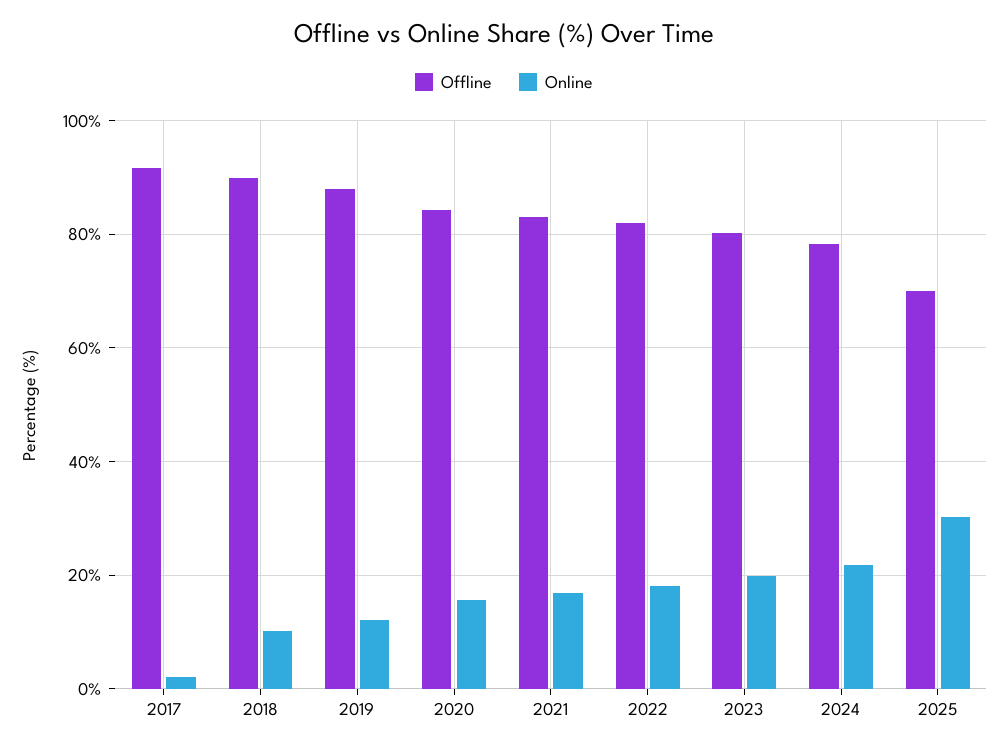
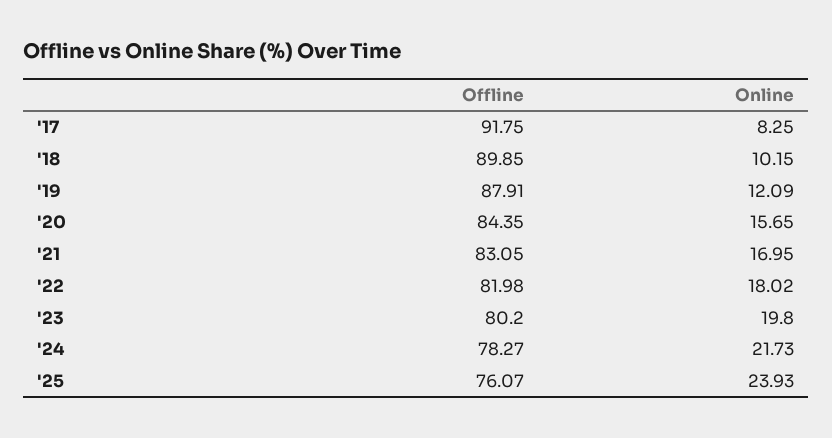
Online, 2017: 2 -> 8.25
Offline, 2025: 70 -> 76.07
Online, 2025: 30 -> 23.93

